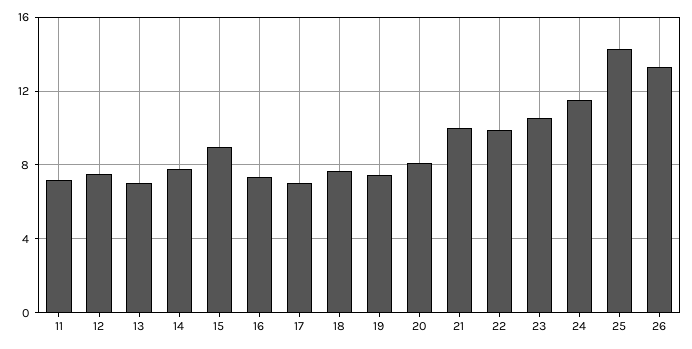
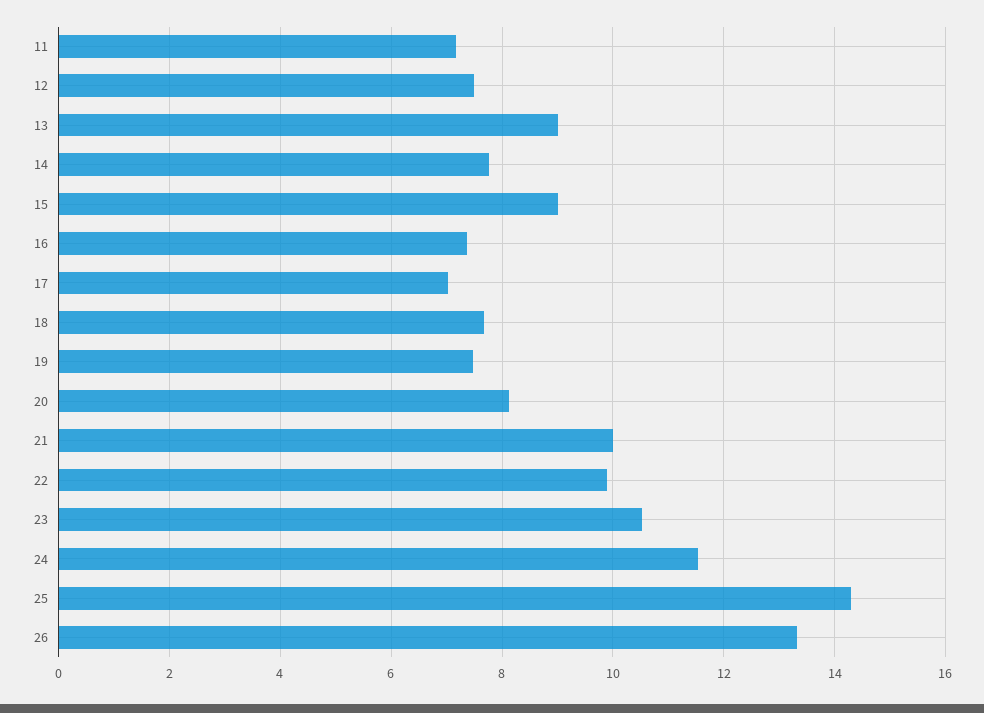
13: 7 -> 9

